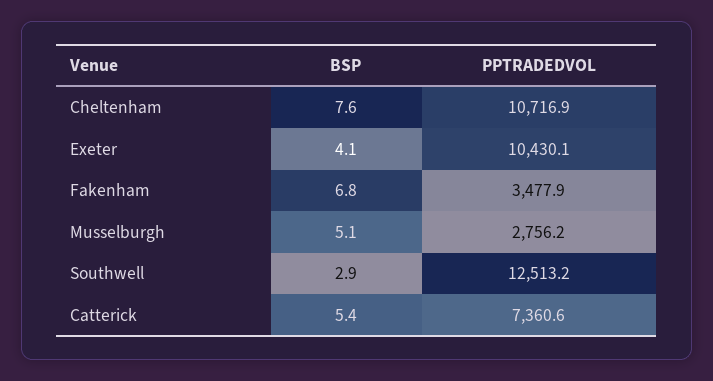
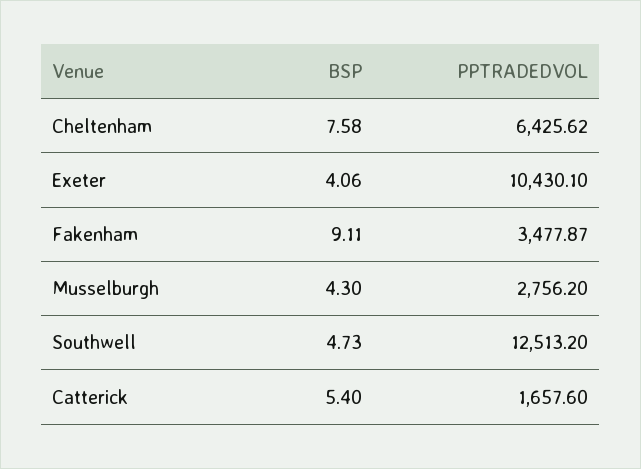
PPTRADEDVOL, Cheltenham: 10716.9 -> 6425.62
BSP, Fakenham: 6.8 -> 9.11
BSP, Musselburgh: 5.1 -> 4.3
BSP, Southwell: 2.9 -> 4.73
PPTRADEDVOL, Catterick: 7360.6 -> 1657.6

